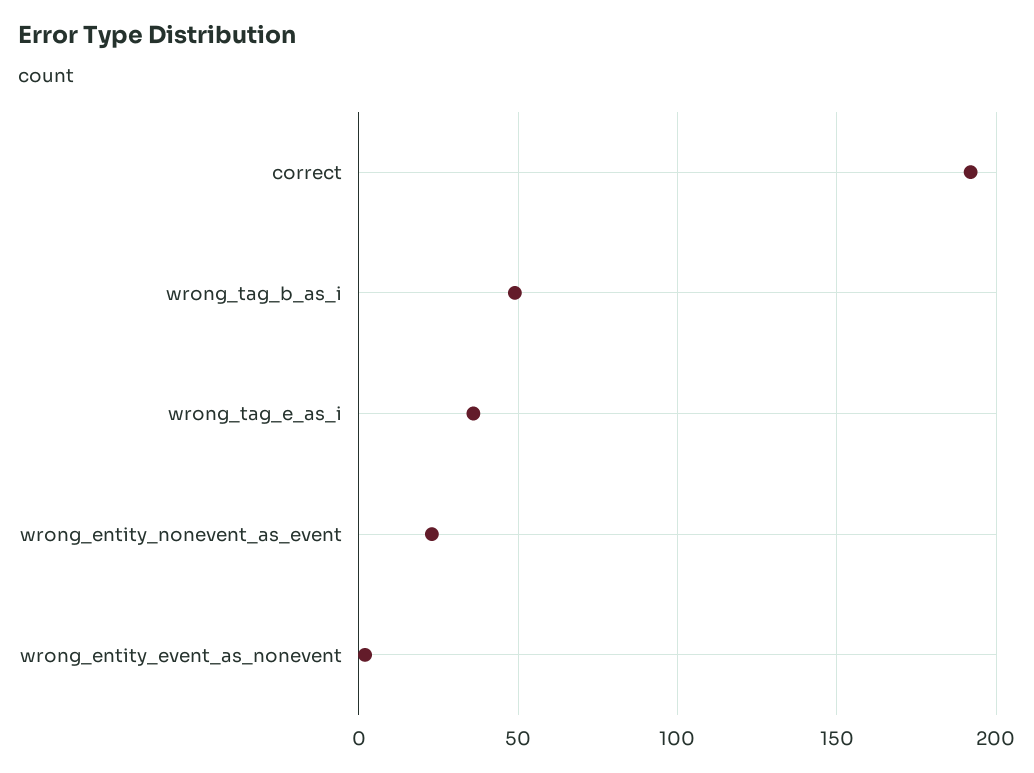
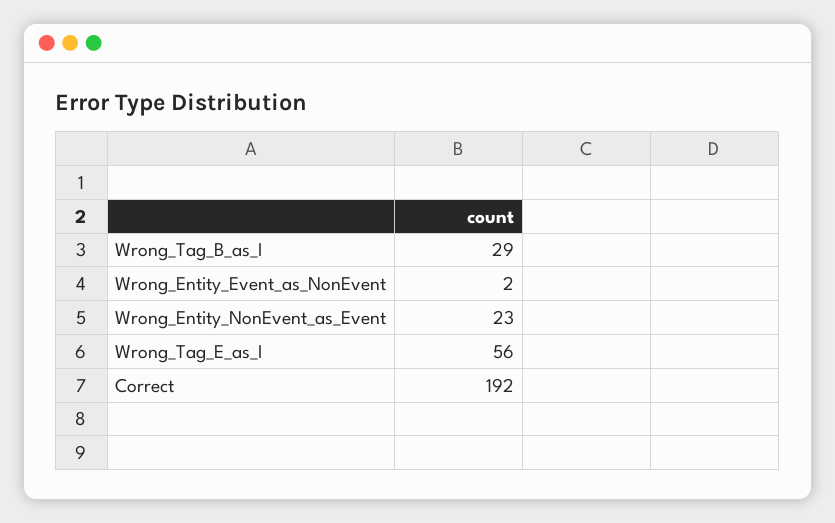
wrong_tag_b_as_i: 50 -> 29
wrong_tag_e_as_i: 35 -> 56

